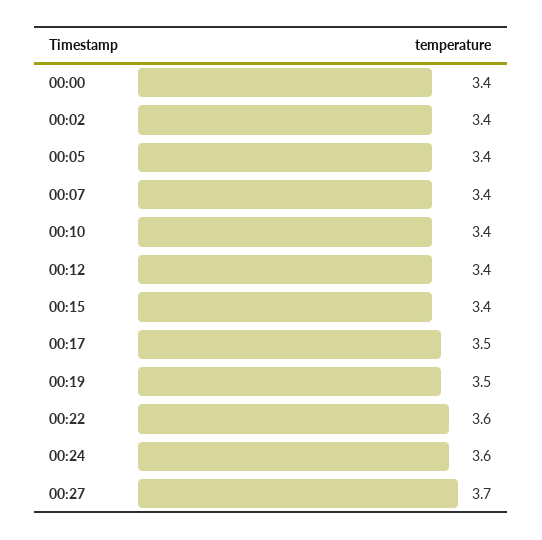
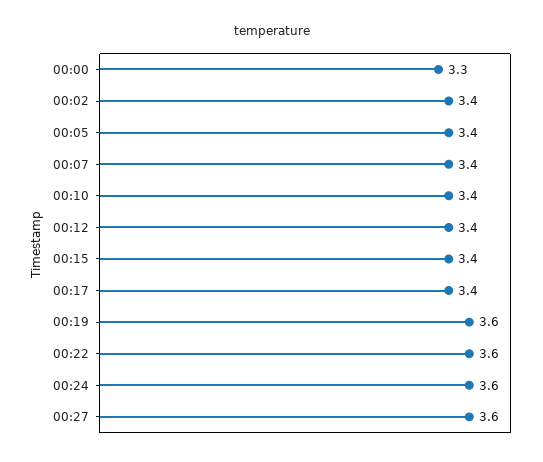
00:00: 3.4 -> 3.3
00:17: 3.5 -> 3.4
00:19: 3.5 -> 3.6
00:27: 3.7 -> 3.6

